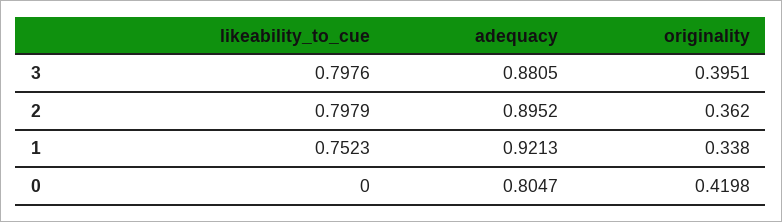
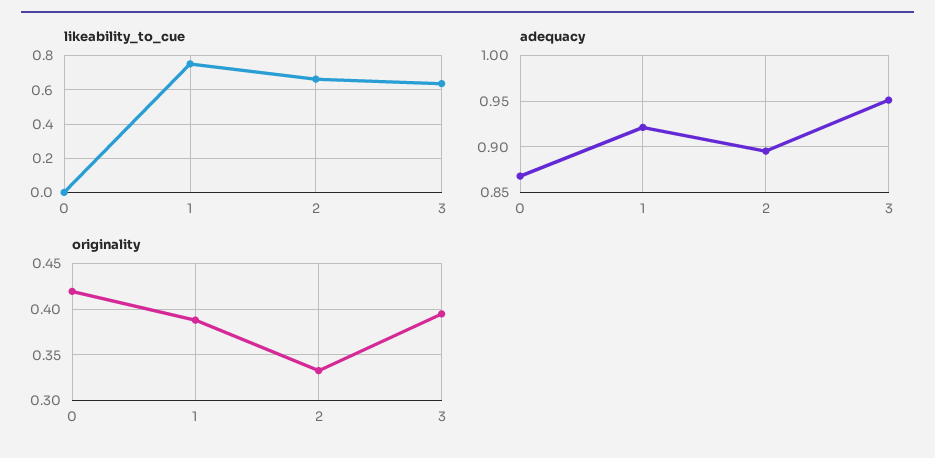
likeability_to_cue, 3: 0.7976 -> 0.65
adequacy, 3: 0.8805 -> 0.95
likeability_to_cue, 2: 0.7979 -> 0.65
originality, 2: 0.362 -> 0.33
originality, 1: 0.338 -> 0.39
adequacy, 0: 0.8047 -> 0.87

